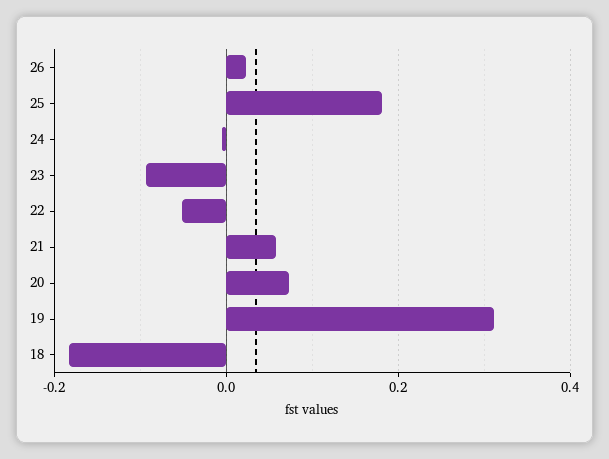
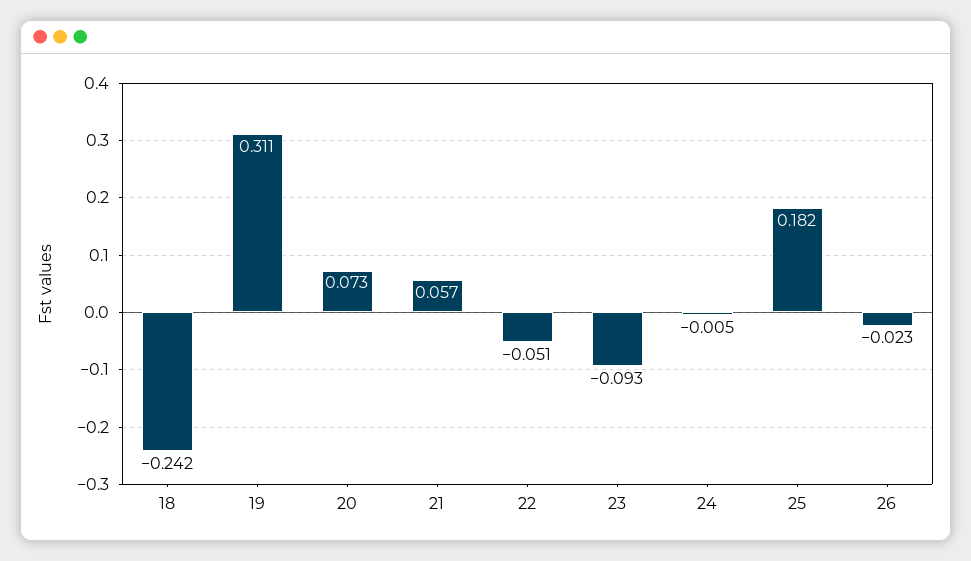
26: 0.02 -> -0.023
18: -0.18 -> -0.242

